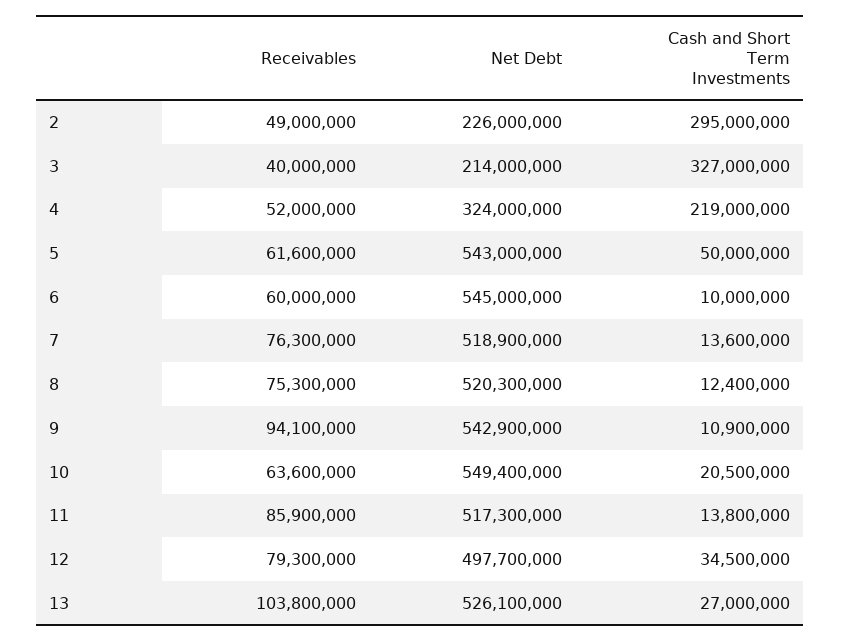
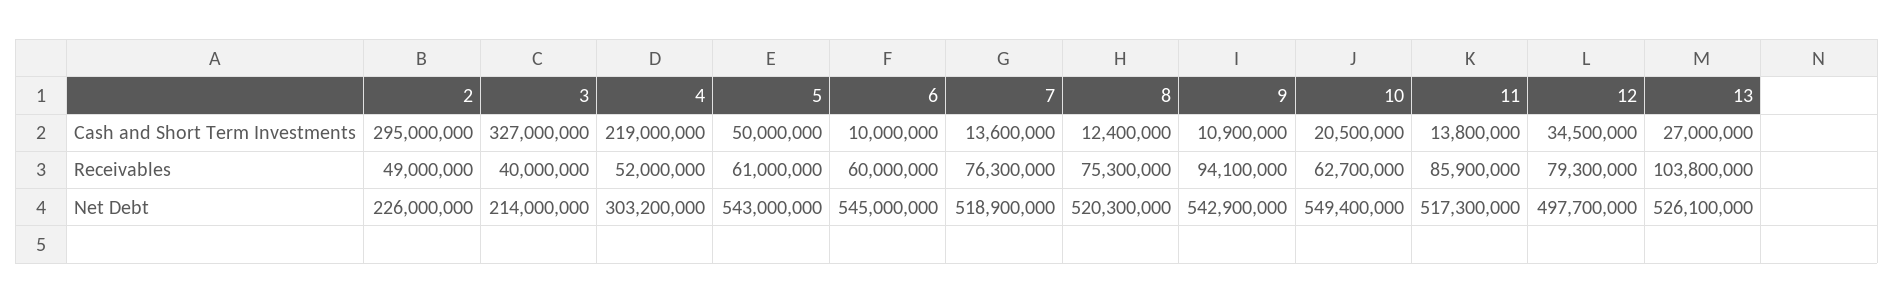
Net Debt, 4: 324000000 -> 303200000
Receivables, 5: 61600000 -> 61000000
Receivables, 10: 63600000 -> 62700000

